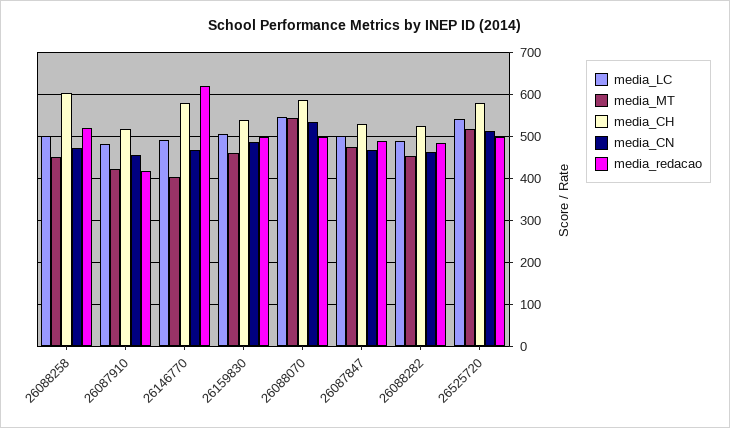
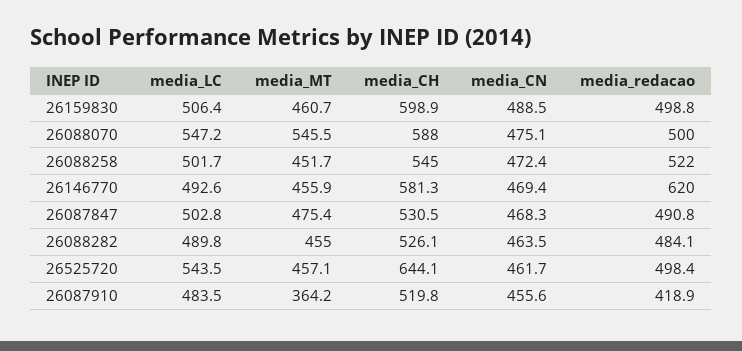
media_CH, 26088258: 600 -> 545
media_MT, 26087910: 420 -> 364.2
media_MT, 26146770: 400 -> 455.9
media_CH, 26159830: 540 -> 598.9
media_CN, 26088070: 540 -> 475.1
media_MT, 26525720: 520 -> 457.1
media_CH, 26525720: 580 -> 644.1
media_CN, 26525720: 520 -> 461.7

